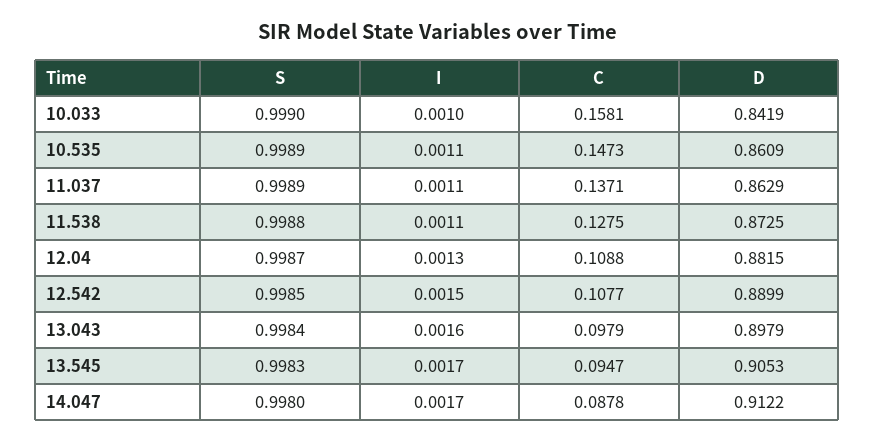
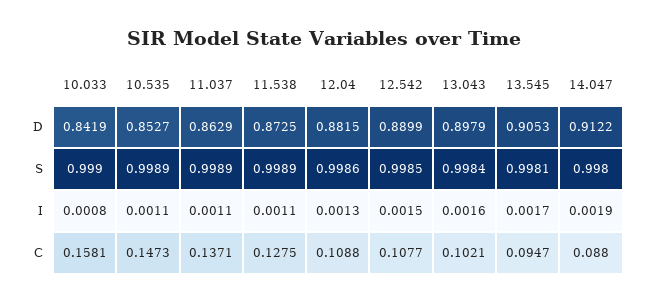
I, 10.033: 0.001 -> 0.0008
D, 10.535: 0.8609 -> 0.8527
S, 11.538: 0.9988 -> 0.9989
S, 12.04: 0.9987 -> 0.9986
C, 13.043: 0.0979 -> 0.1021
S, 13.545: 0.9983 -> 0.9981
I, 14.047: 0.0017 -> 0.0019
C, 14.047: 0.0878 -> 0.088

